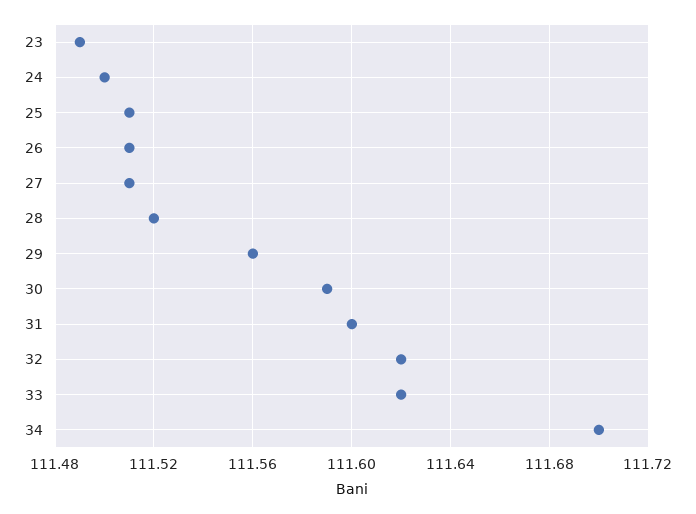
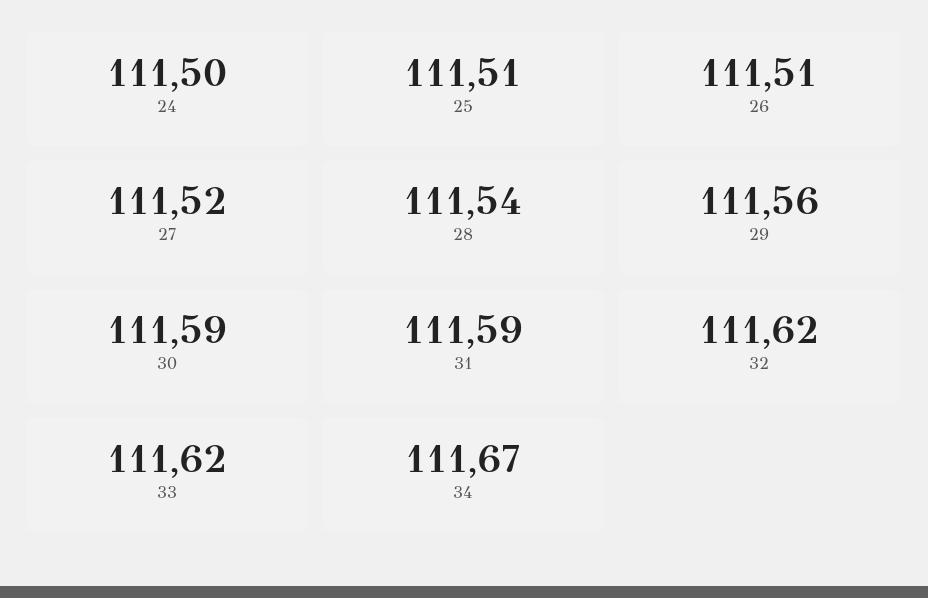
23: 111.49 -> none
27: 111.51 -> 111.52
28: 111.52 -> 111.54
31: 111.6 -> 111.59
34: 111.7 -> 111.67

